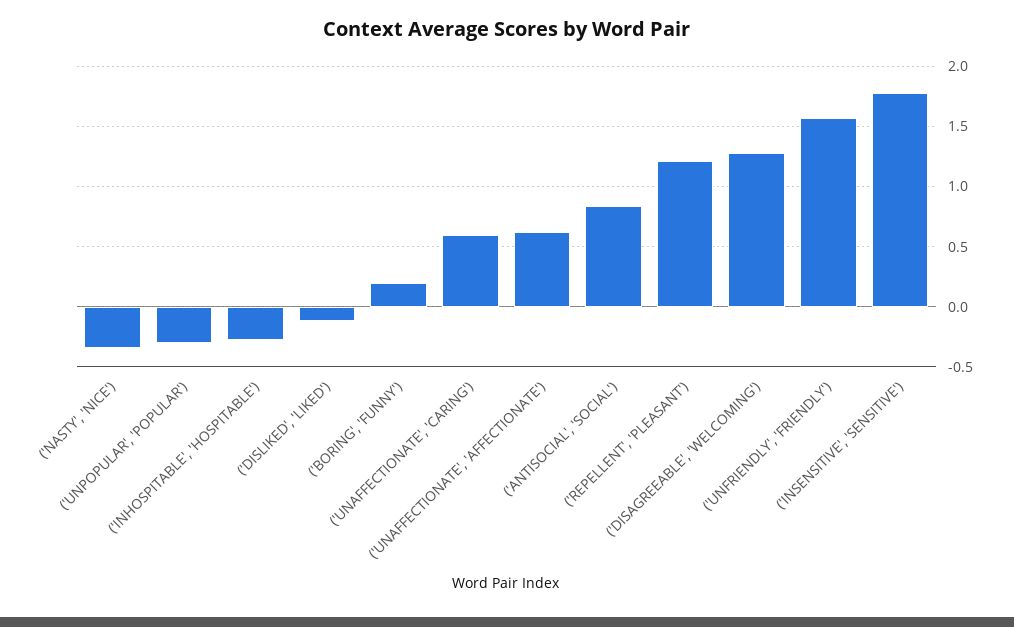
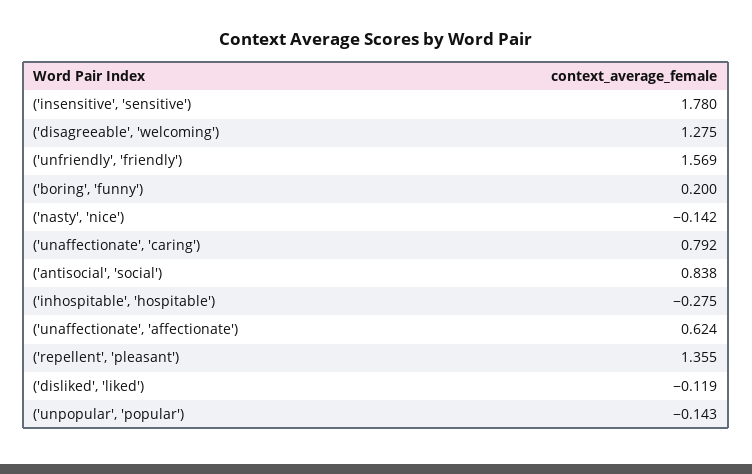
('NASTY', 'NICE'): -0.35 -> -0.142
('UNPOPULAR', 'POPULAR'): -0.3 -> -0.143
('UNAFFECTIONATE', 'CARING'): 0.6 -> 0.792
('REPELLENT', 'PLEASANT'): 1.2 -> 1.355

